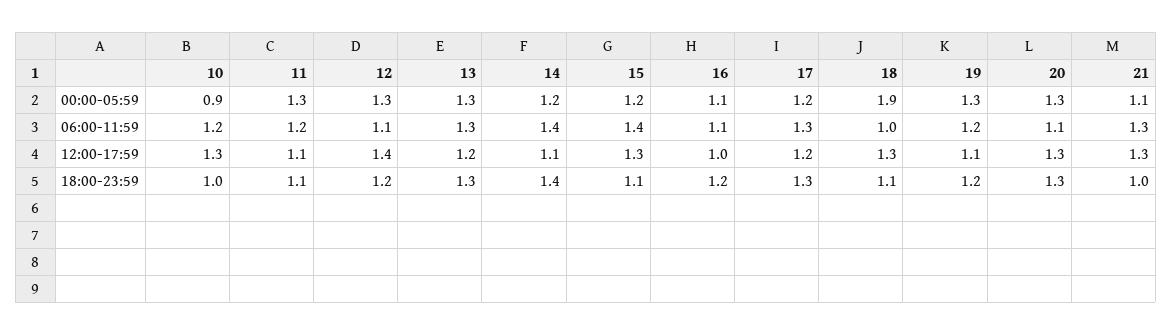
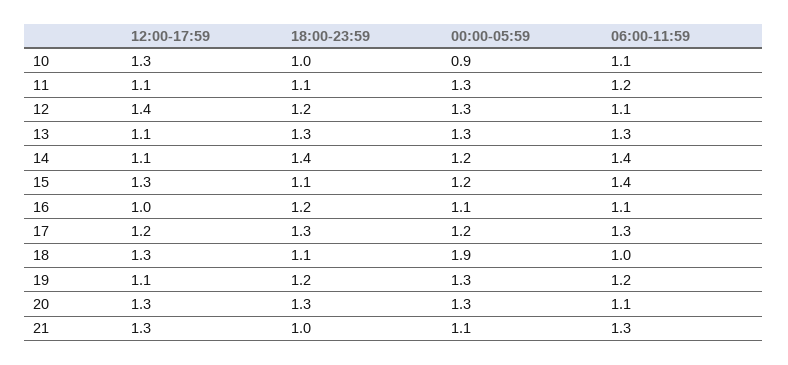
10, 06:00-11:59: 1.2 -> 1.1
13, 12:00-17:59: 1.2 -> 1.1

